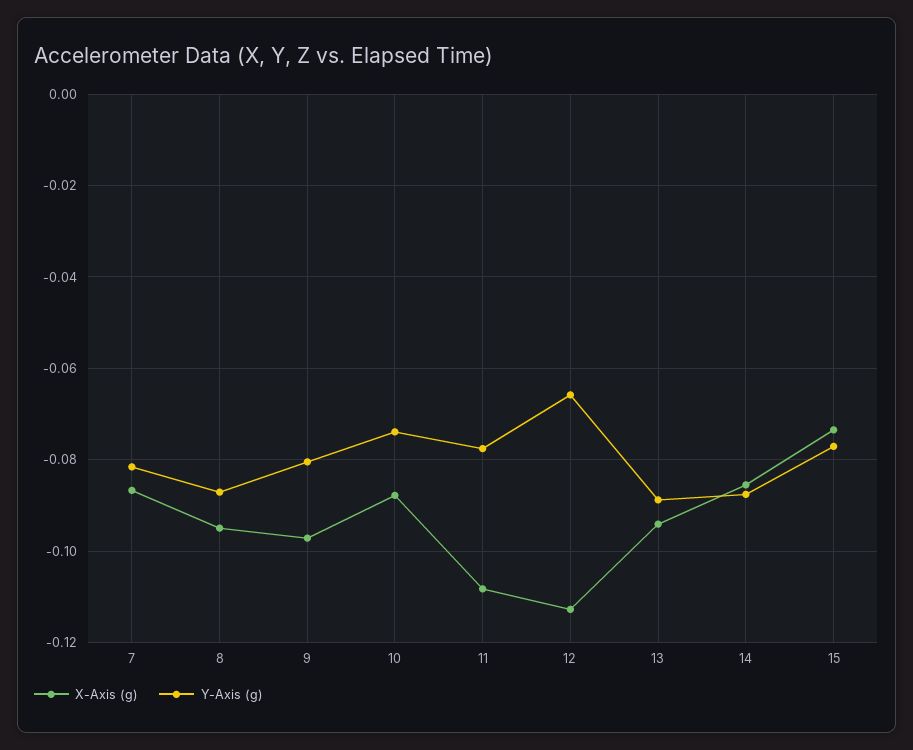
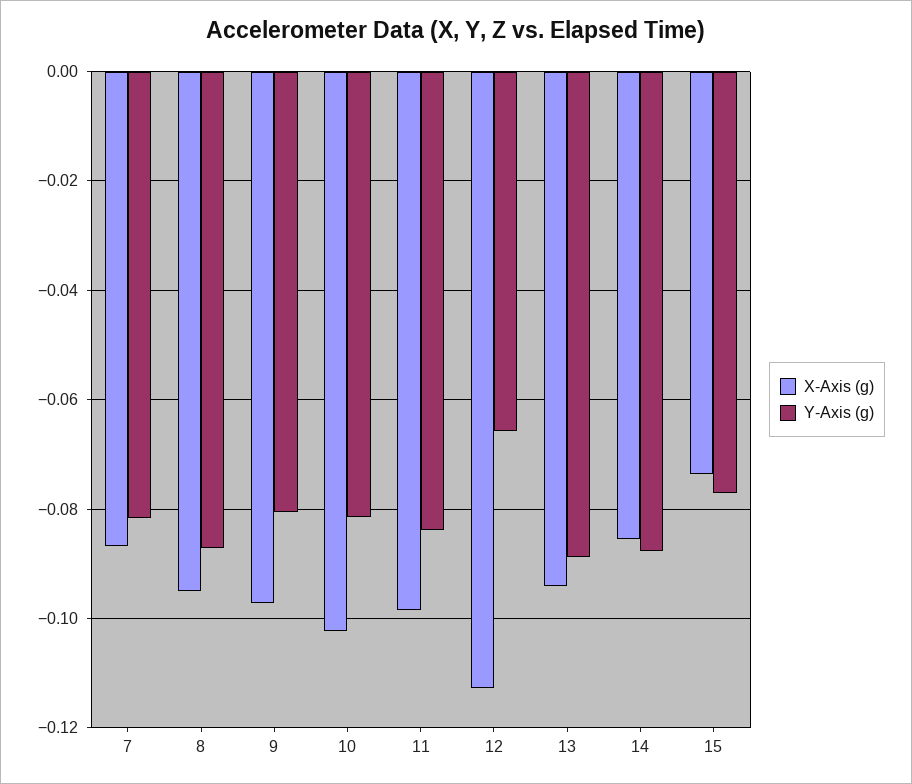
X-Axis (g), 10: -0.088 -> -0.102
Y-Axis (g), 10: -0.074 -> -0.082
X-Axis (g), 11: -0.108 -> -0.098
Y-Axis (g), 11: -0.078 -> -0.084

